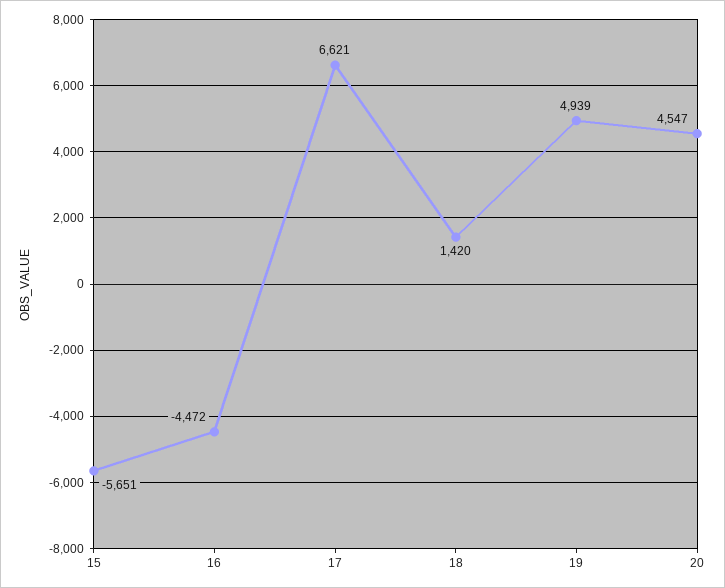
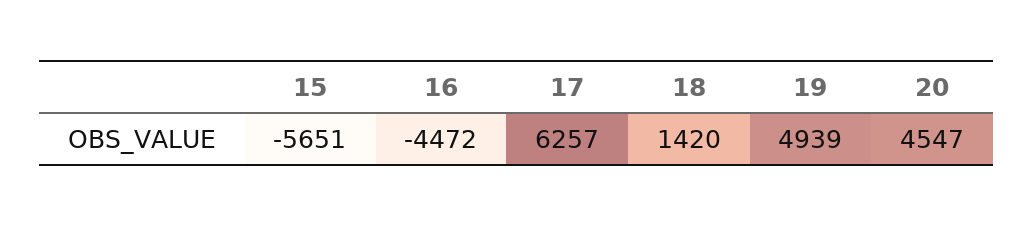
17: 6621 -> 6257

